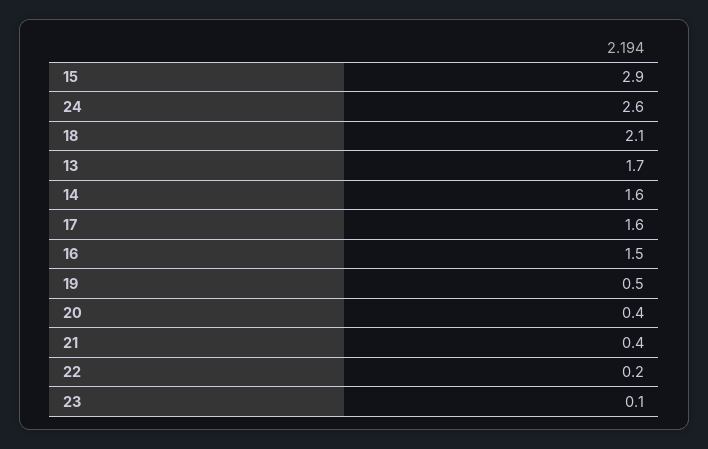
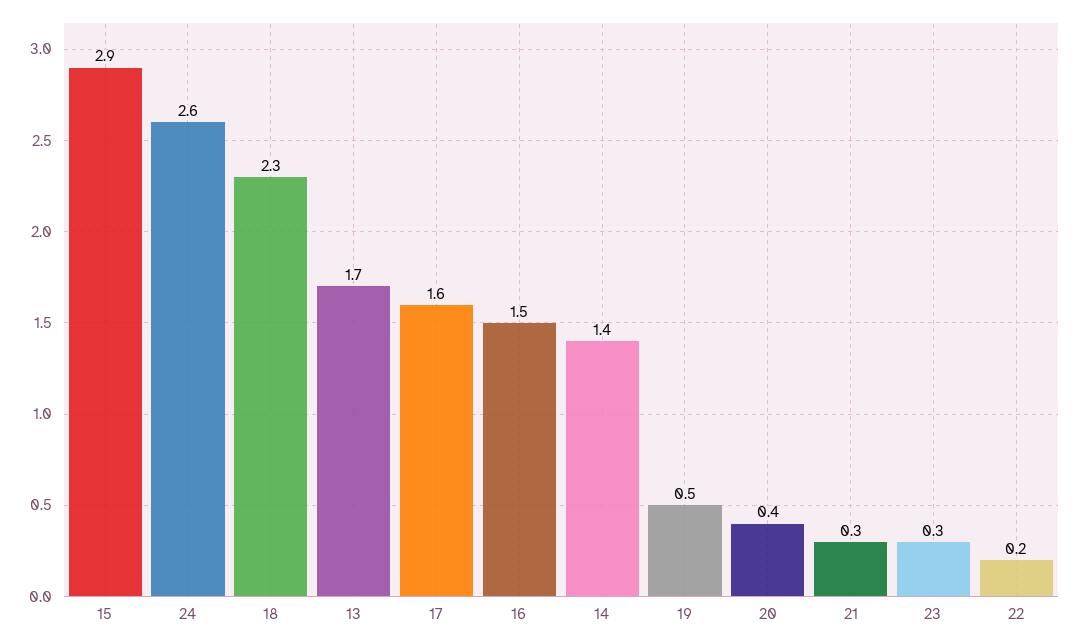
18: 2.1 -> 2.3
14: 1.6 -> 1.4
21: 0.4 -> 0.3
23: 0.1 -> 0.3

